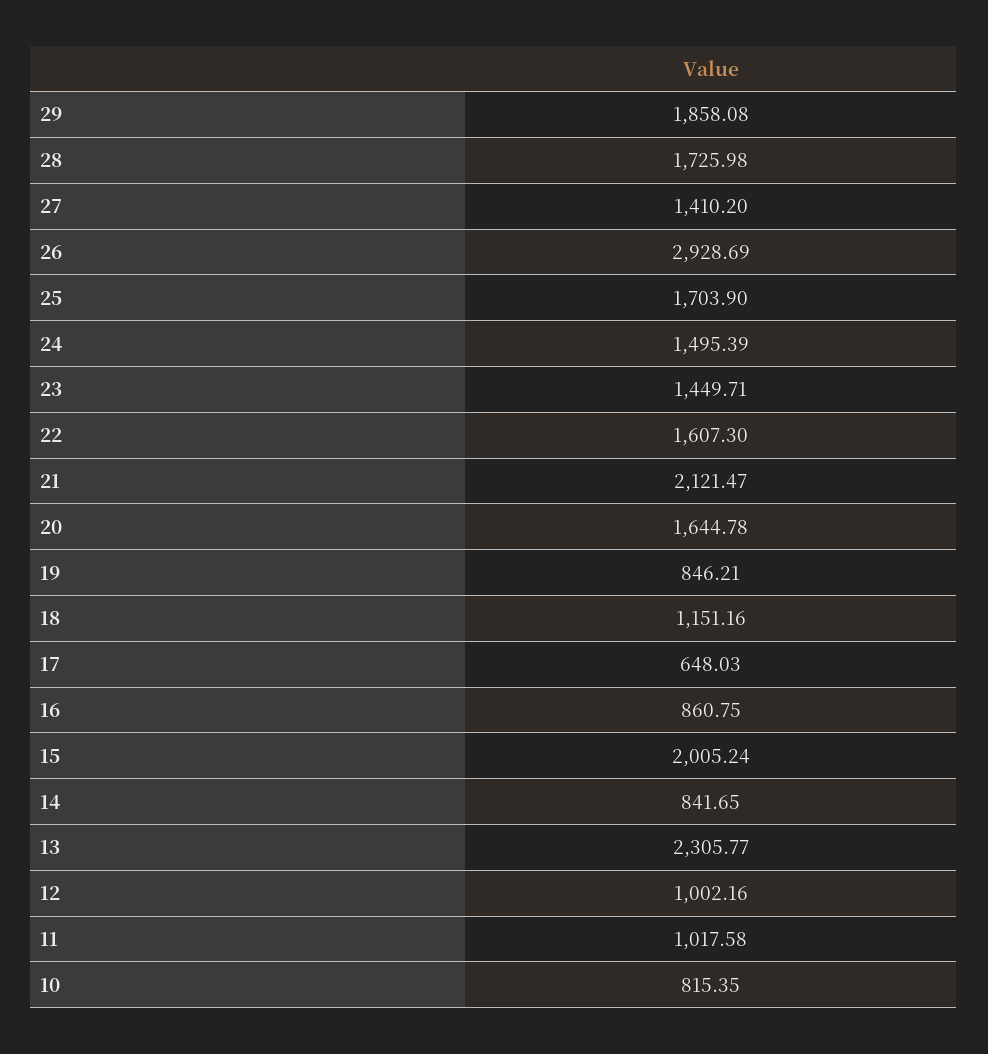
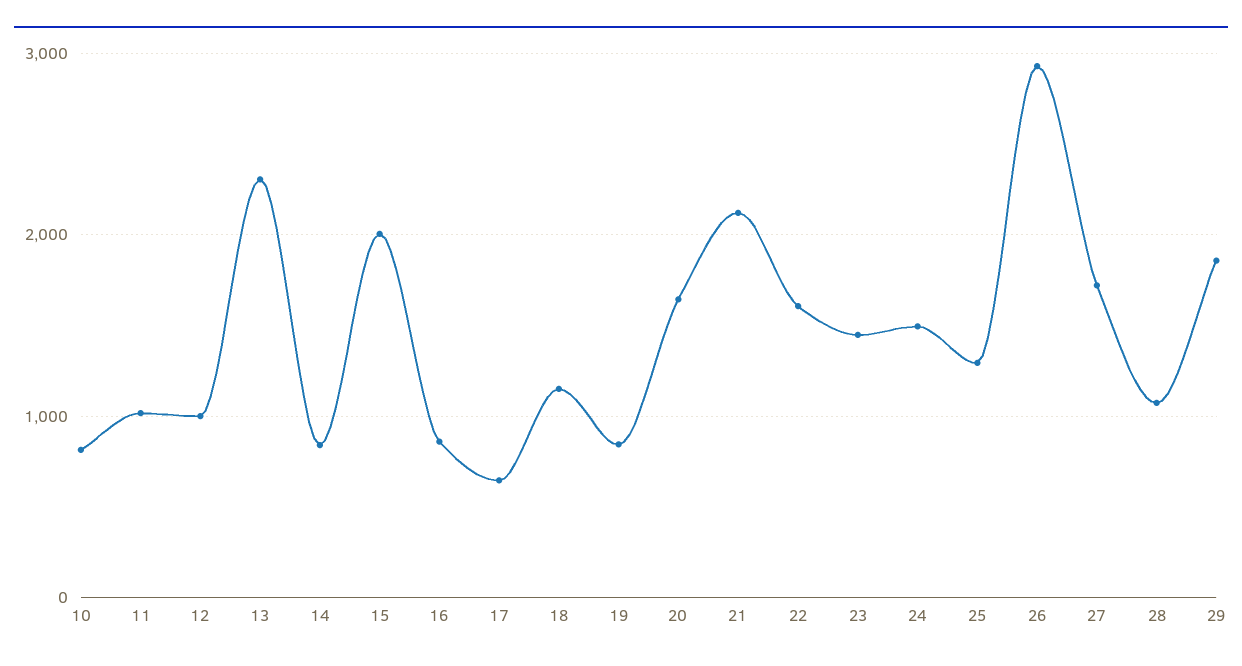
28: 1725.98 -> 1100
27: 1410.2 -> 1700
25: 1703.9 -> 1300

